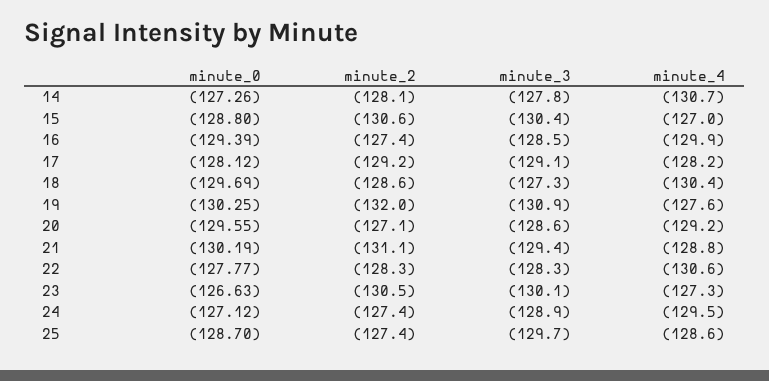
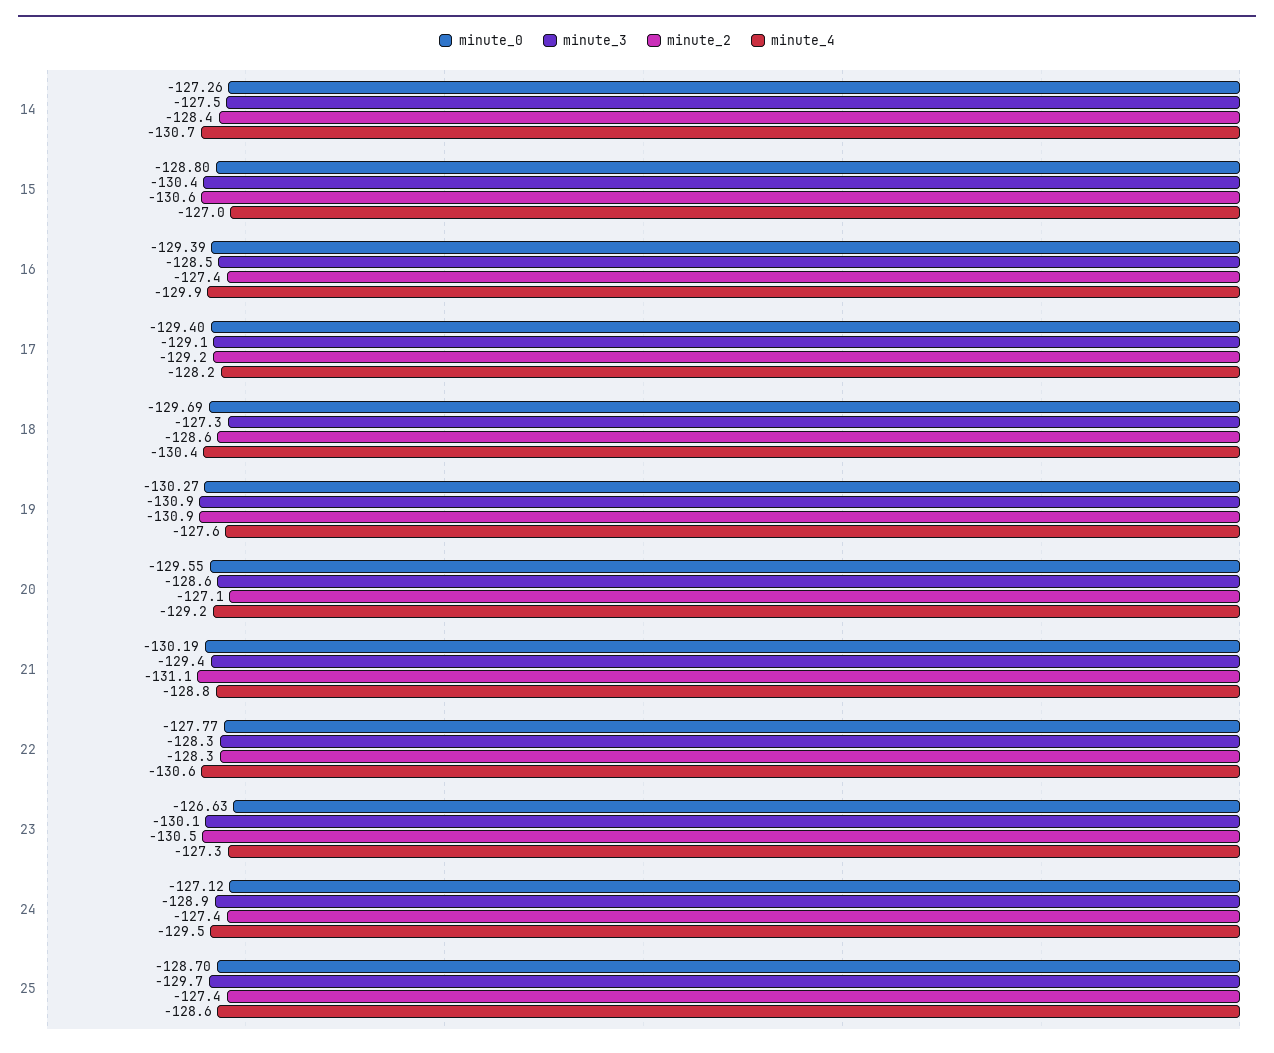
minute_2, 14: -128.1 -> -128.4
minute_3, 14: -127.8 -> -127.5
minute_0, 17: -128.12 -> -129.4
minute_0, 19: -130.25 -> -130.27
minute_2, 19: -132 -> -130.9

